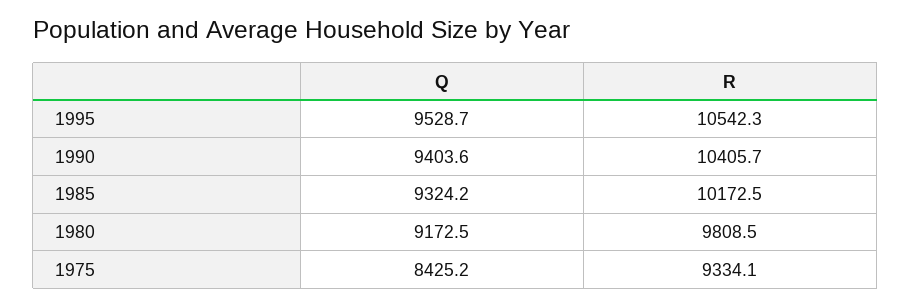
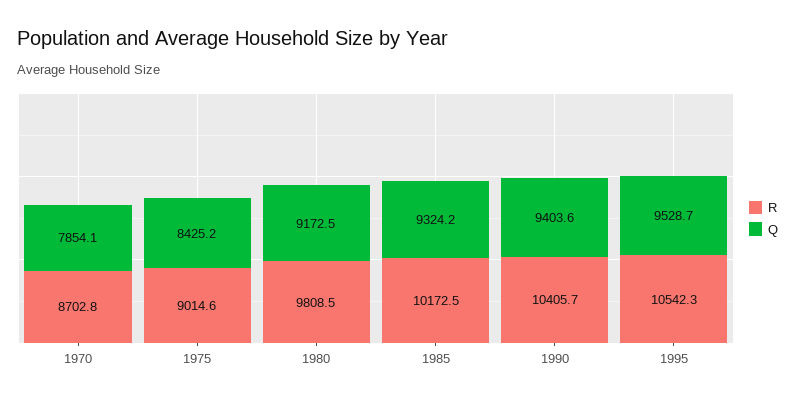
R, 1975: 9334.1 -> 9014.6
R, 1970: none -> 8702.8
Q, 1970: none -> 7854.1

